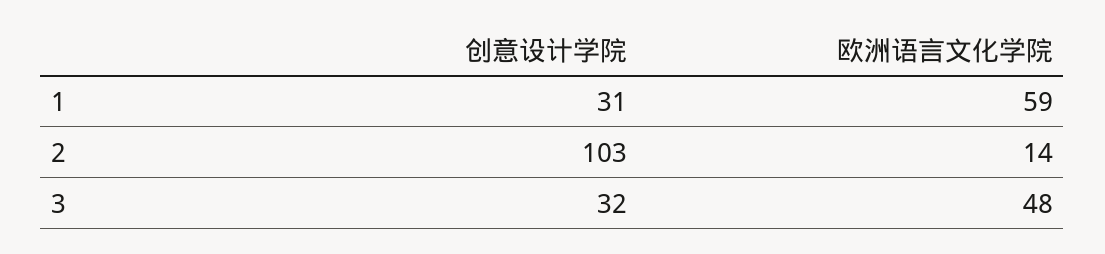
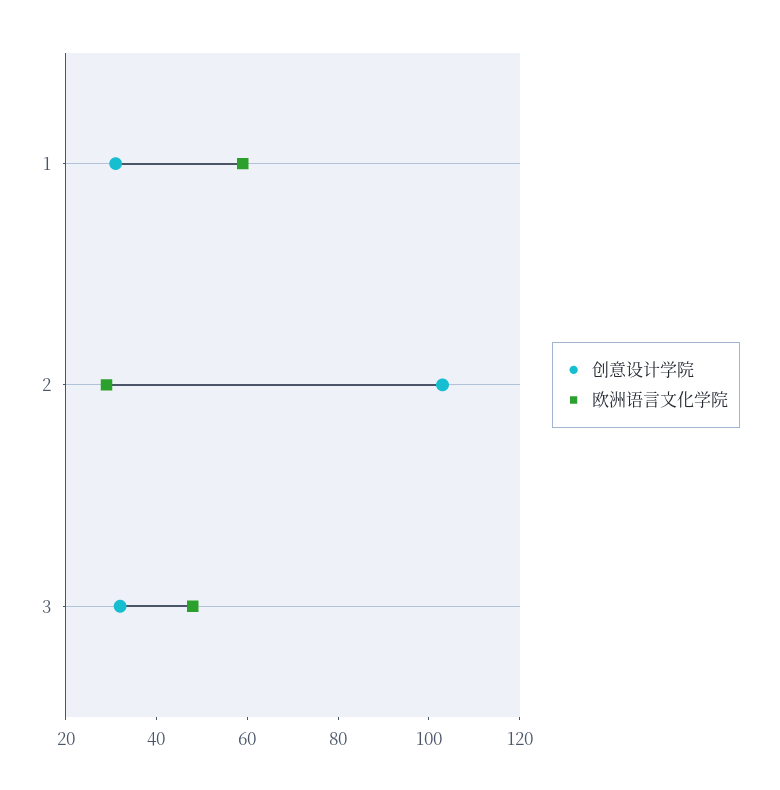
欧洲语言文化学院, 2: 14 -> 30

